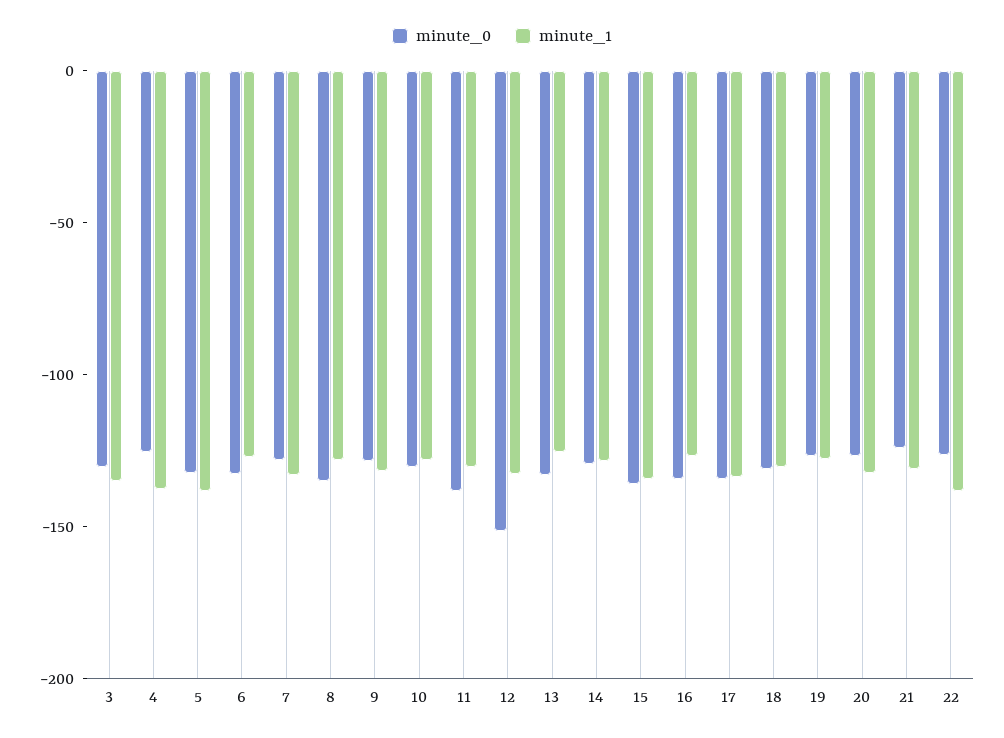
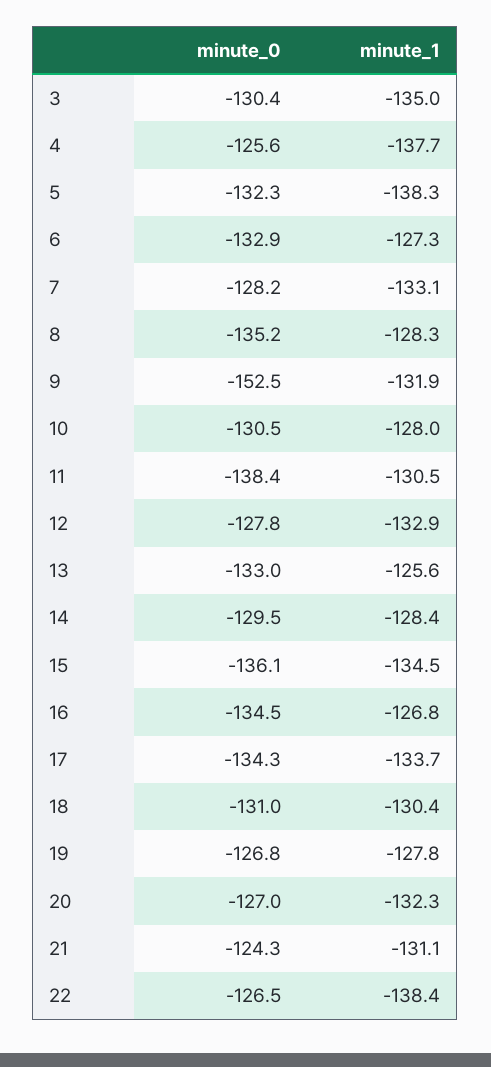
minute_0, 9: -130 -> -152.5
minute_0, 12: -150 -> -127.8

